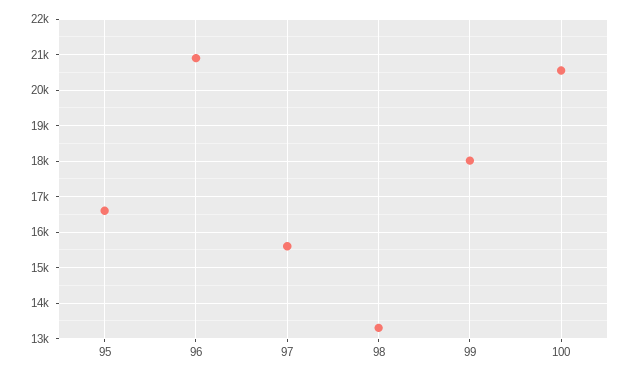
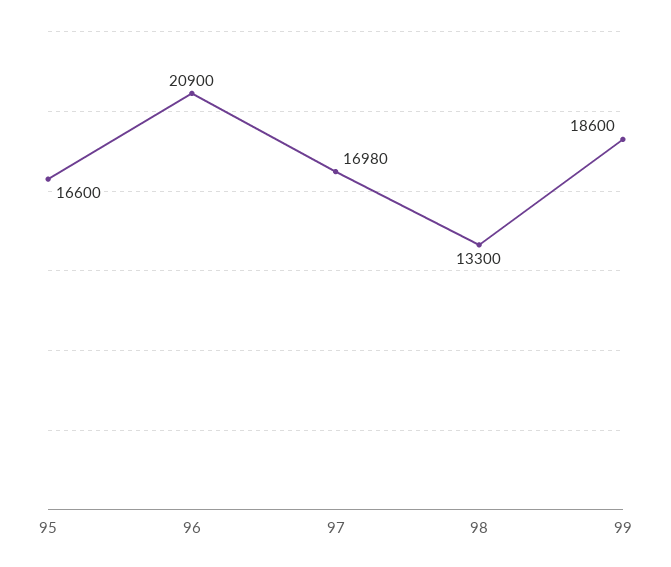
97: 15600 -> 16980
99: 18000 -> 18600
100: 20600 -> none

